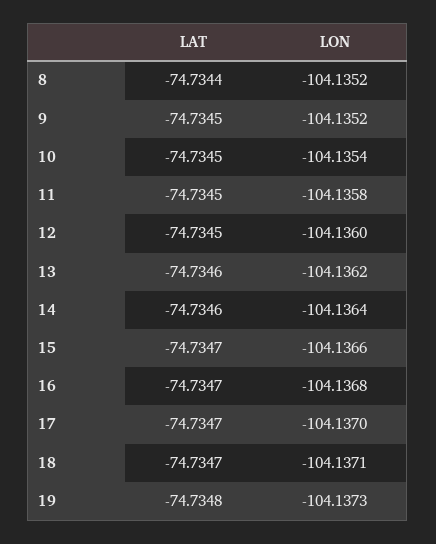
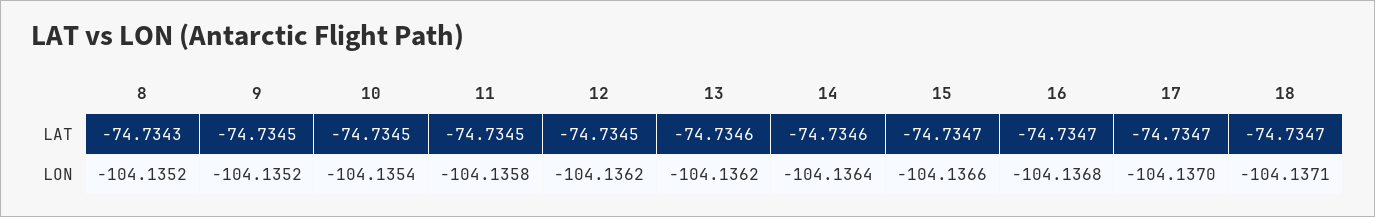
LAT, 8: -74.7344 -> -74.7343
LON, 12: -104.136 -> -104.1362
LAT, 19: -74.7348 -> none
LON, 19: -104.1373 -> none

